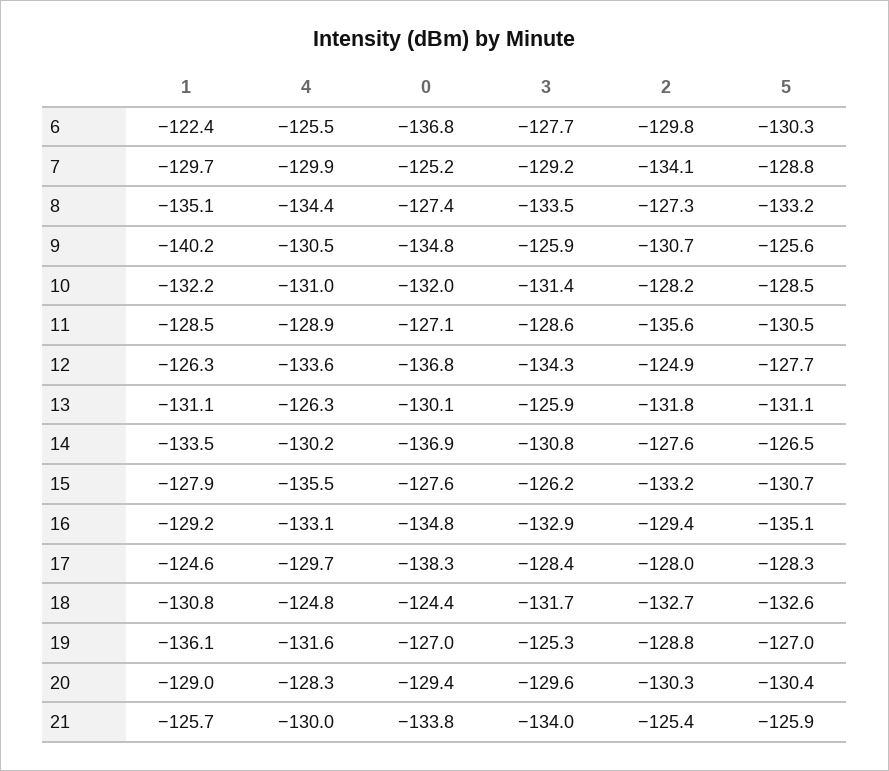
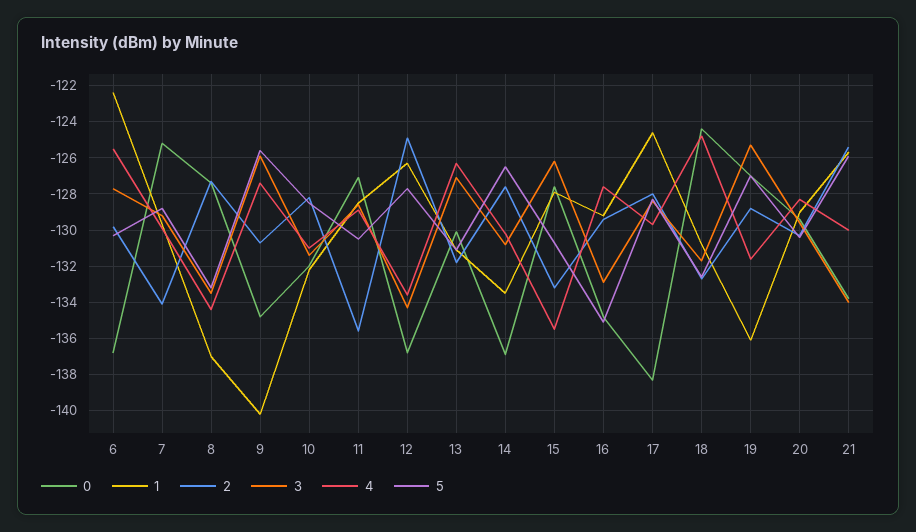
1, 8: -135.1 -> -137
4, 9: -130.5 -> -127.5
3, 13: -125.9 -> -127
4, 16: -133.1 -> -127.5

